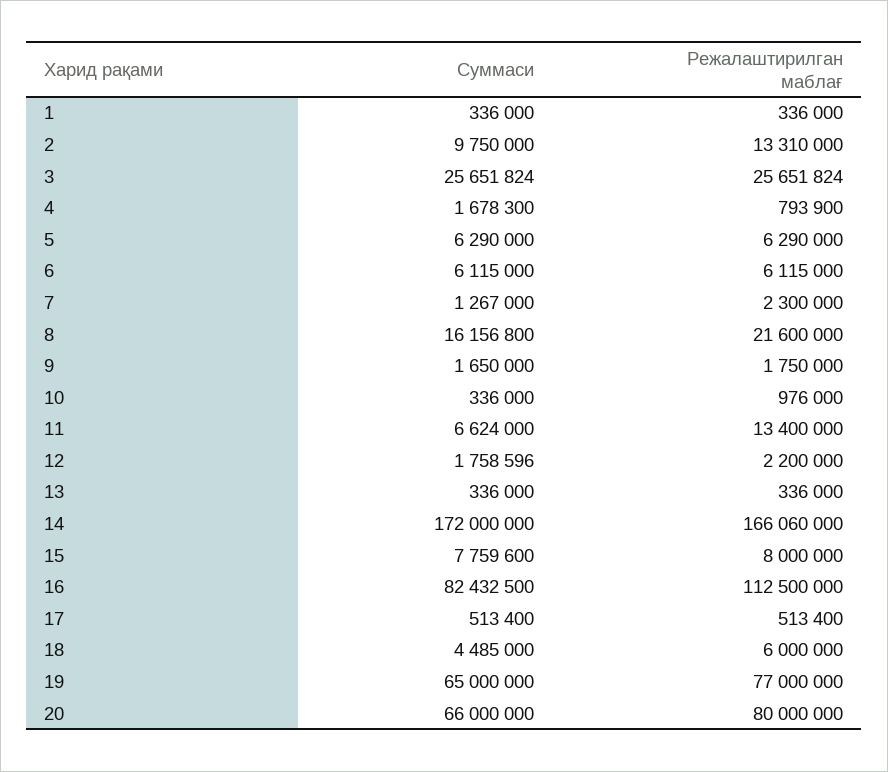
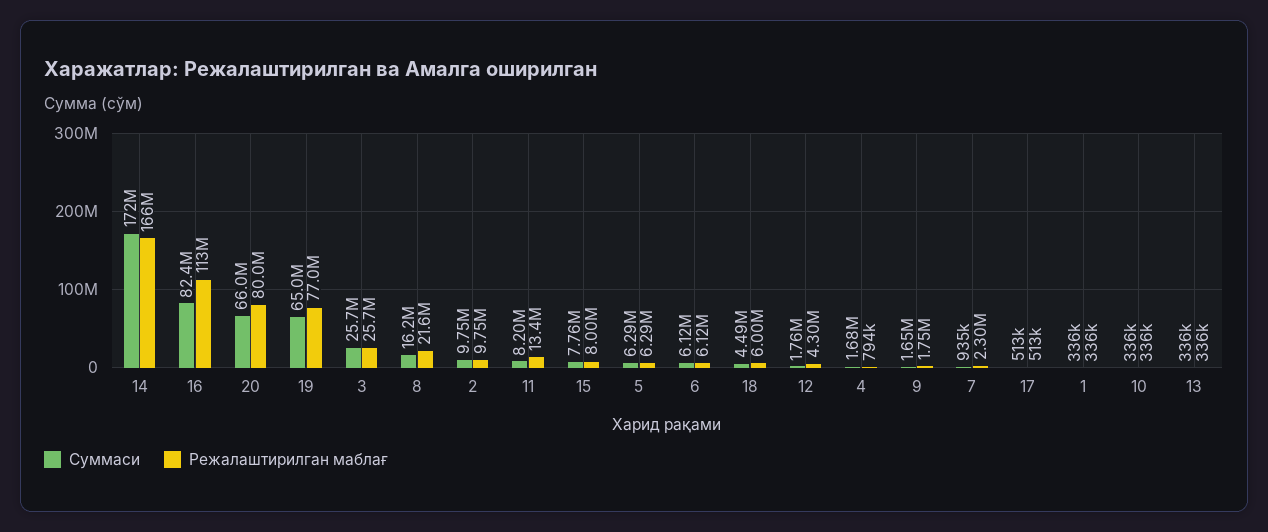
Режалаштирилган маблағ, 2: 13310000 -> 9750000
Суммаси, 7: 1267000 -> 935000
Режалаштирилган маблағ, 10: 976000 -> 336000
Суммаси, 11: 6624000 -> 8200000
Режалаштирилган маблағ, 12: 2200000 -> 4300000

